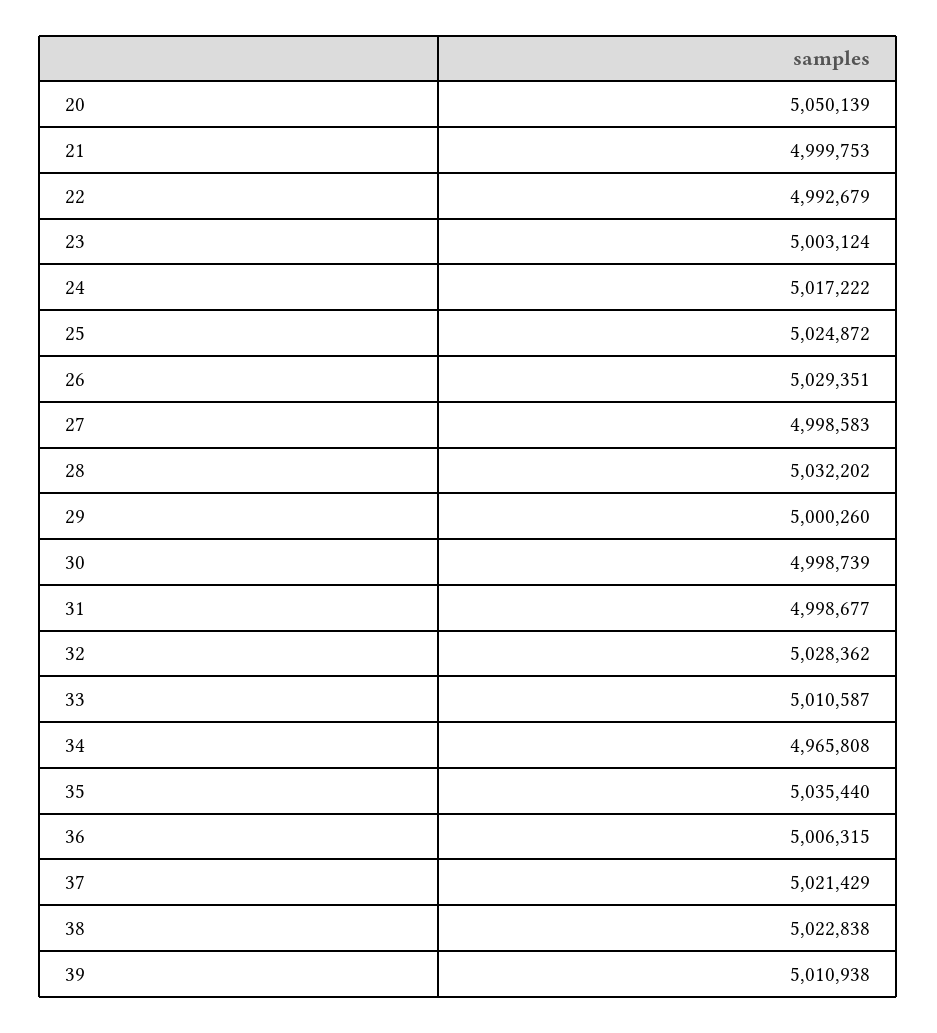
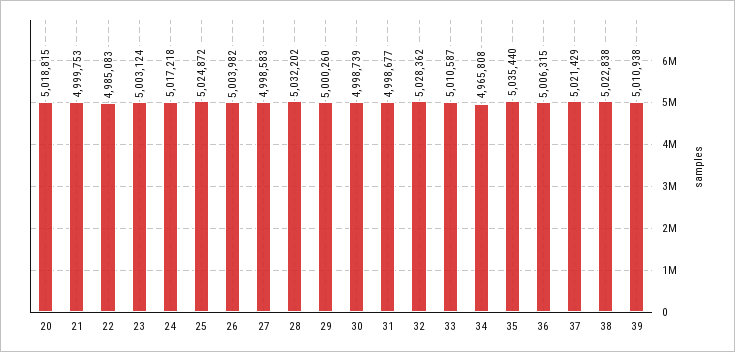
20: 5050139 -> 5018815
22: 4992679 -> 4985083
24: 5017222 -> 5017218
26: 5029351 -> 5003982

